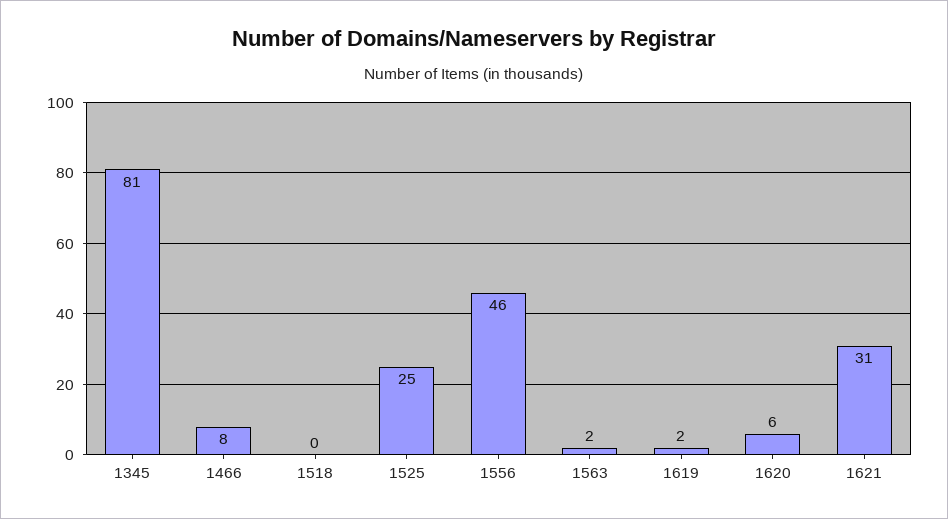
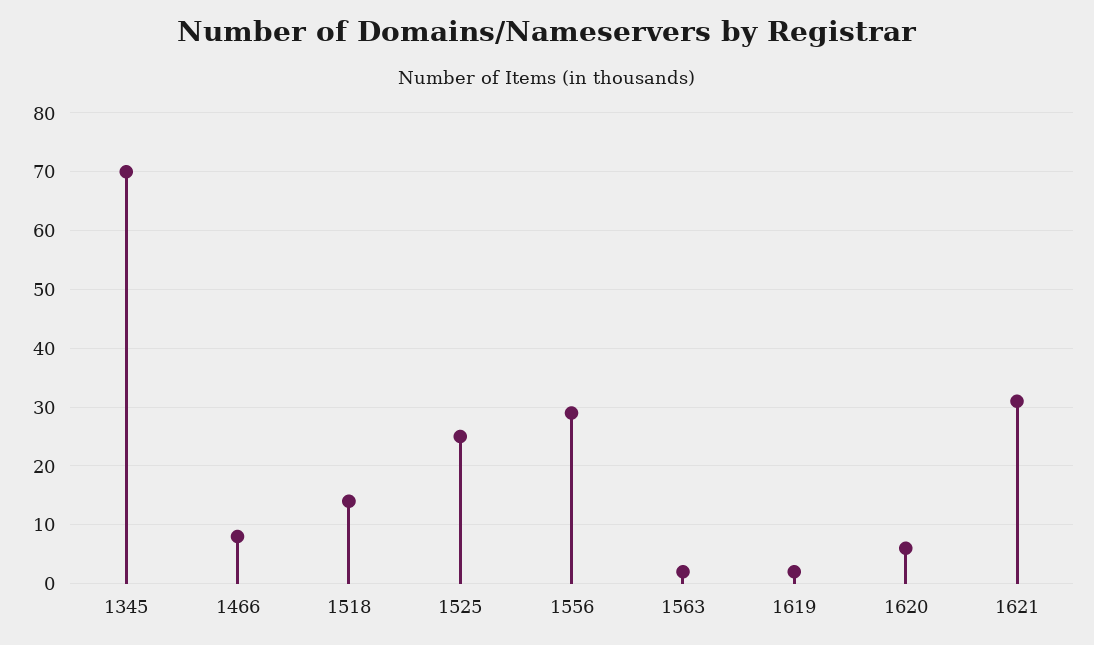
1345: 81 -> 70
1518: 0 -> 15
1556: 46 -> 30

